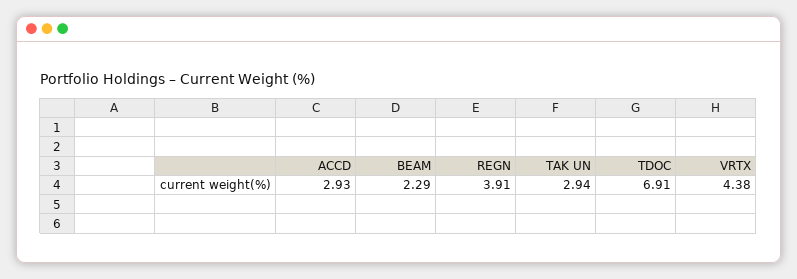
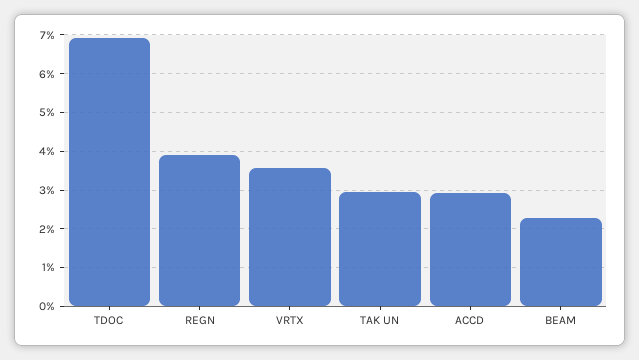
VRTX: 4.38 -> 3.6

